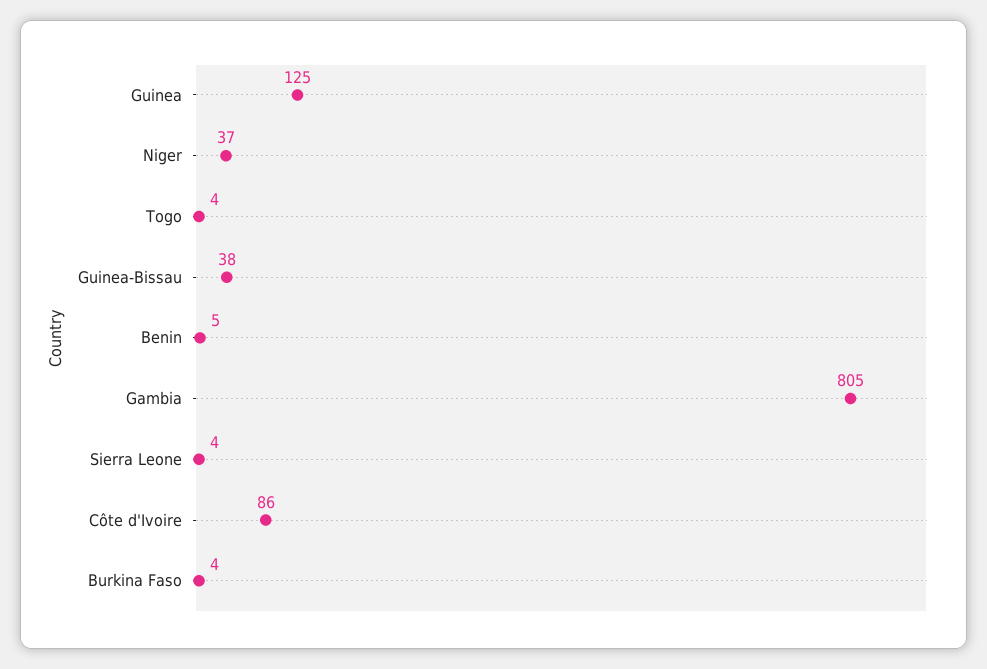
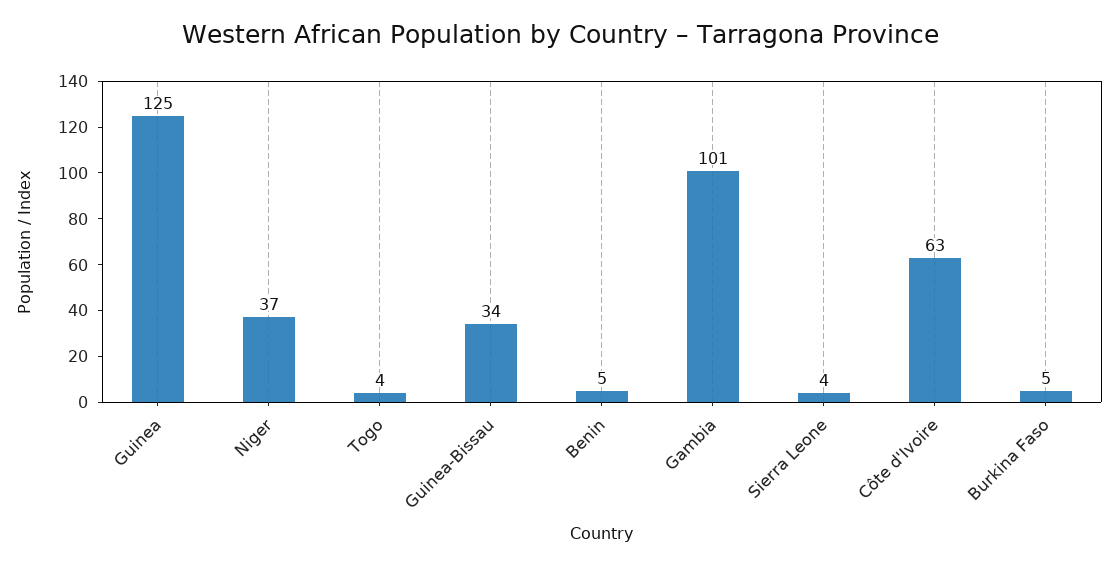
Guinea-Bissau: 38 -> 34
Gambia: 805 -> 101
Côte d'Ivoire: 86 -> 63
Burkina Faso: 4 -> 5

